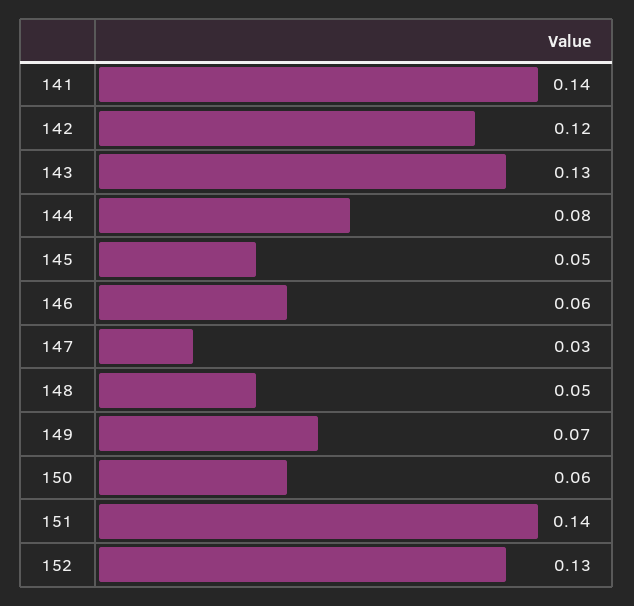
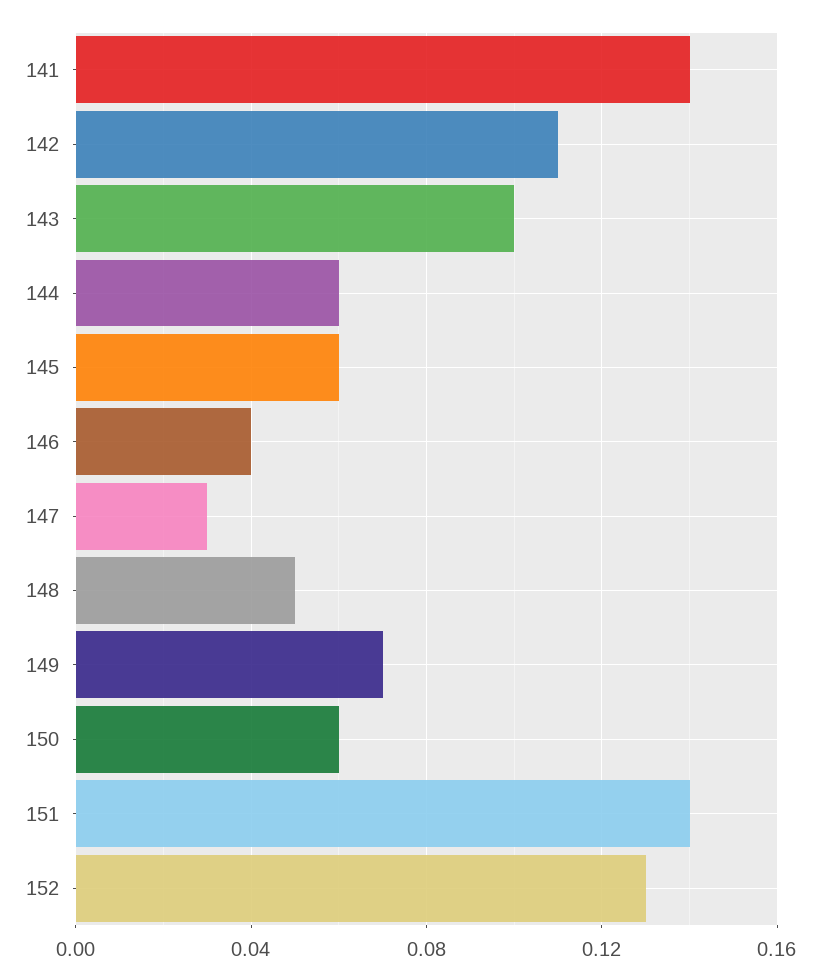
142: 0.12 -> 0.11
143: 0.13 -> 0.1
144: 0.08 -> 0.06
145: 0.05 -> 0.06
146: 0.06 -> 0.04

